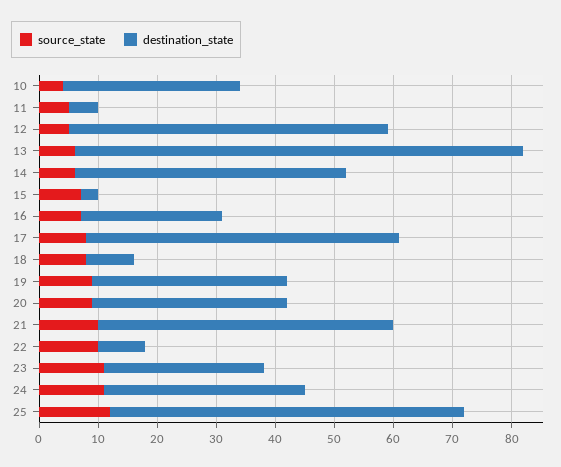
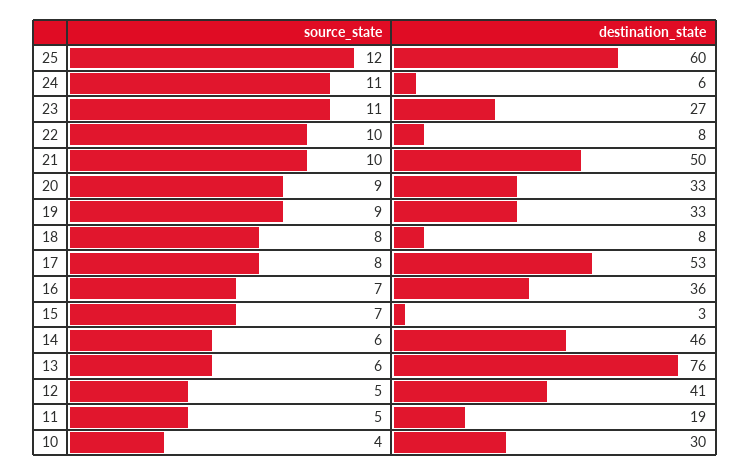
destination_state, 11: 5 -> 19
destination_state, 12: 55 -> 41
destination_state, 16: 25 -> 36
destination_state, 24: 35 -> 6

